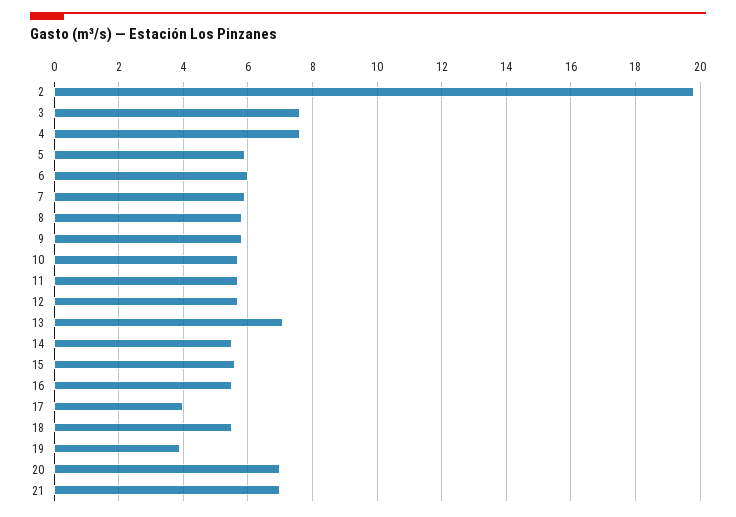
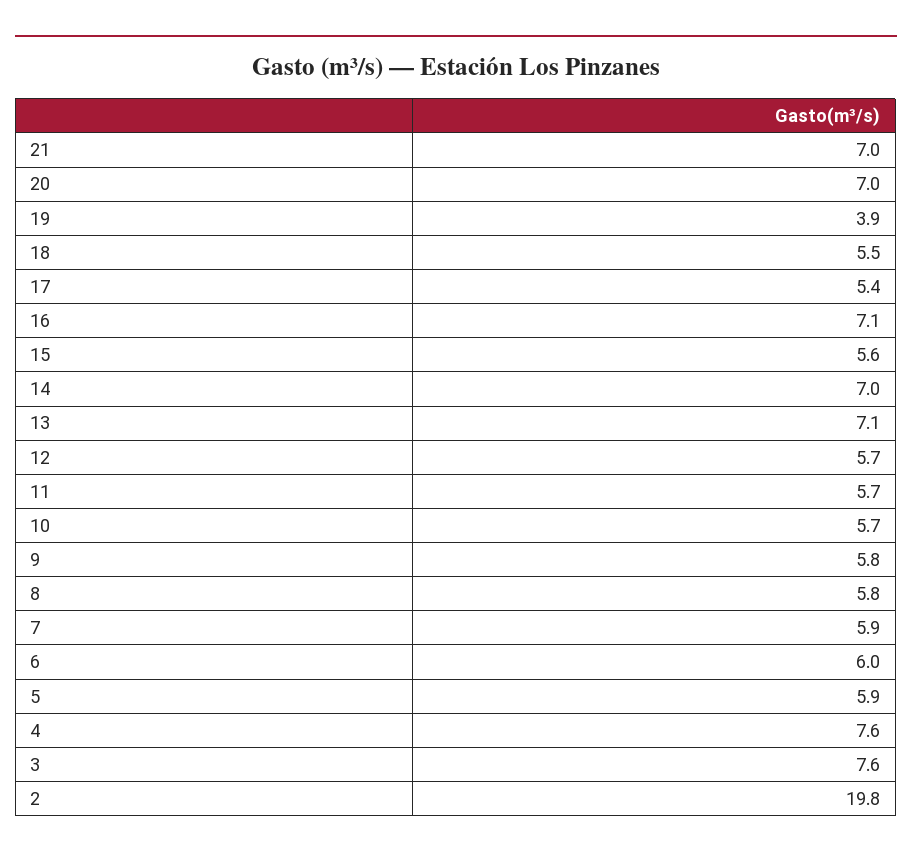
14: 5.5 -> 7
16: 5.5 -> 7.1
17: 4 -> 5.4

